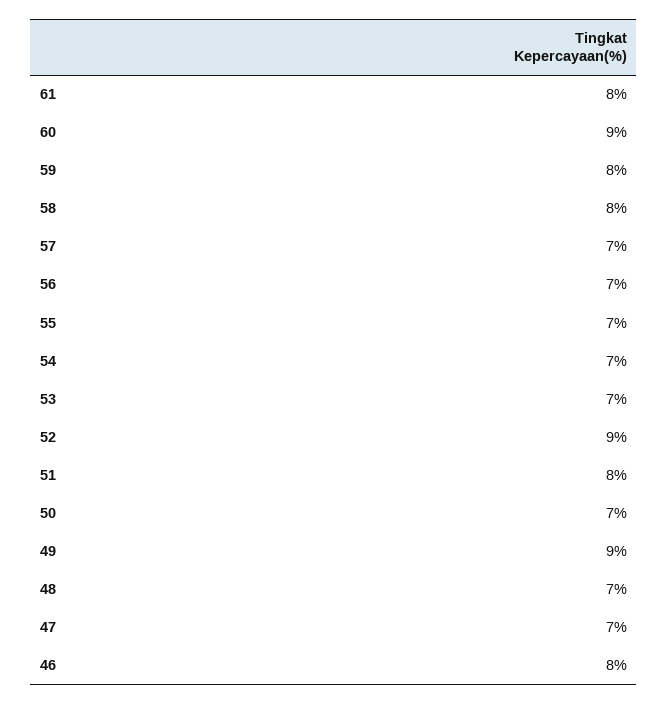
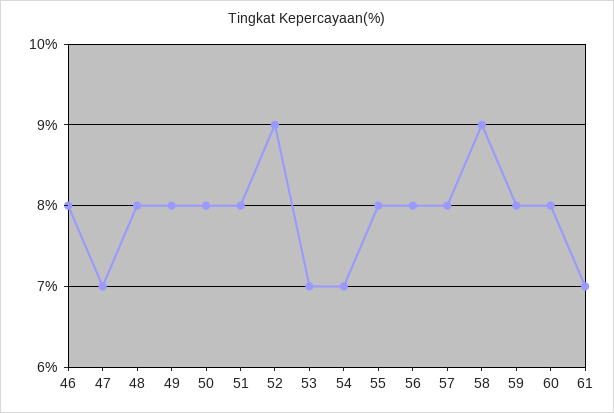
61: 8 -> 7
60: 9 -> 8
58: 8 -> 9
57: 7 -> 8
56: 7 -> 8
55: 7 -> 8
50: 7 -> 8
49: 9 -> 8
48: 7 -> 8

